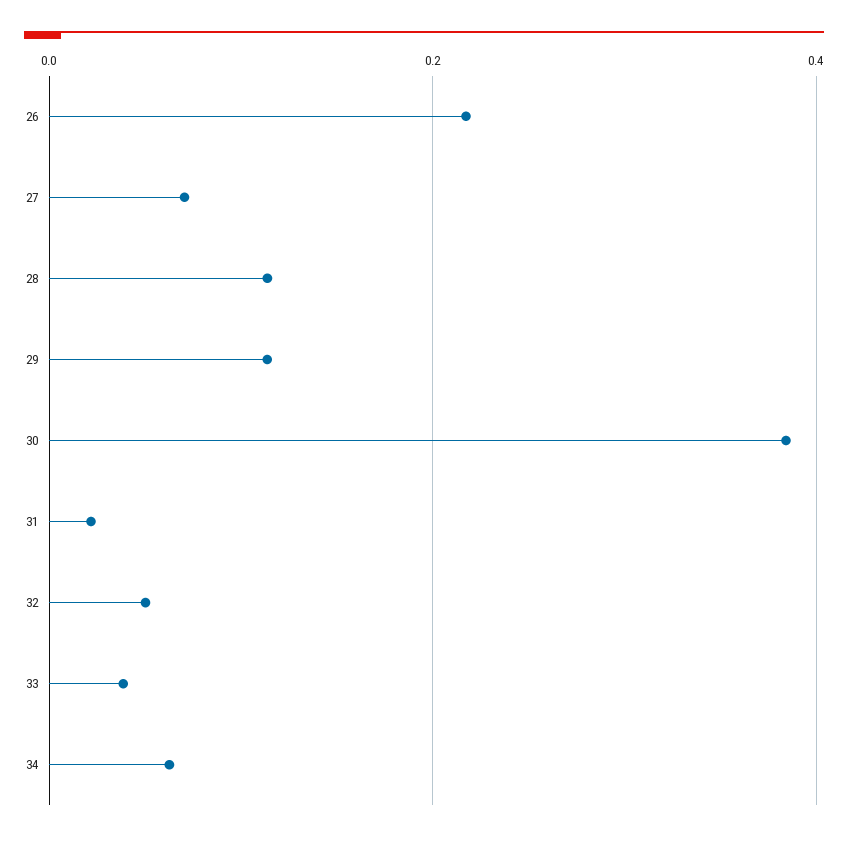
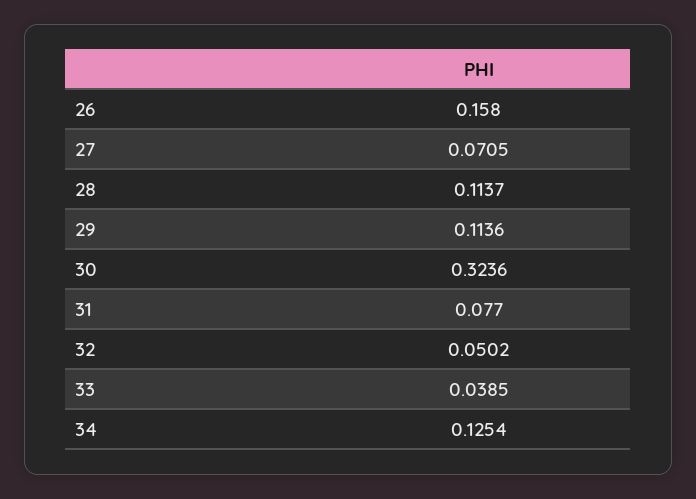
26: 0.22 -> 0.158
30: 0.38 -> 0.3236
31: 0.02 -> 0.077
34: 0.06 -> 0.1254

